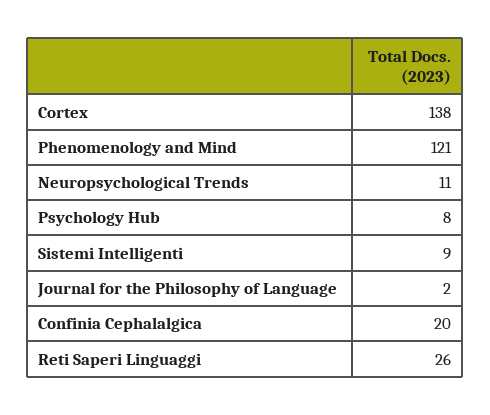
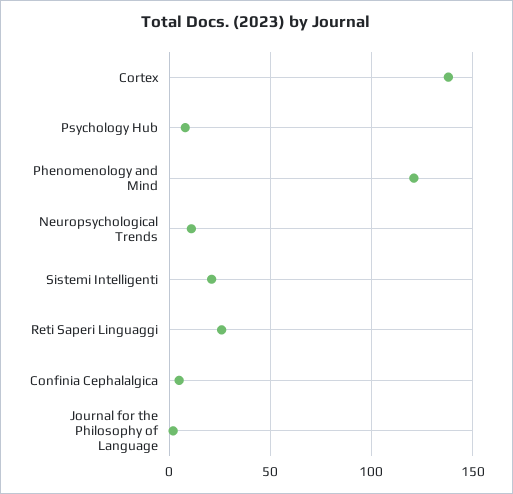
Sistemi Intelligenti: 9 -> 20
Confinia Cephalalgica: 20 -> 5

